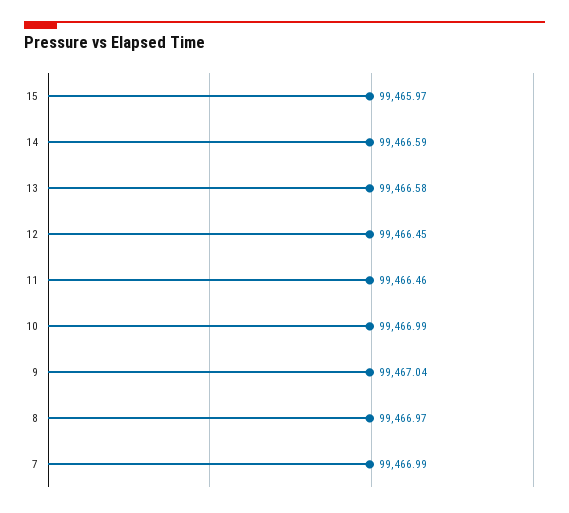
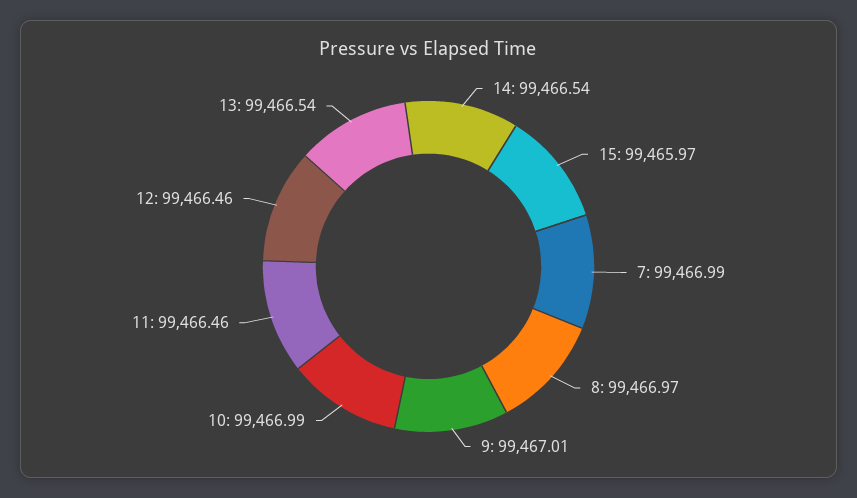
14: 99466.59 -> 99466.54
13: 99466.58 -> 99466.54
12: 99466.45 -> 99466.46
9: 99467.04 -> 99467.01

